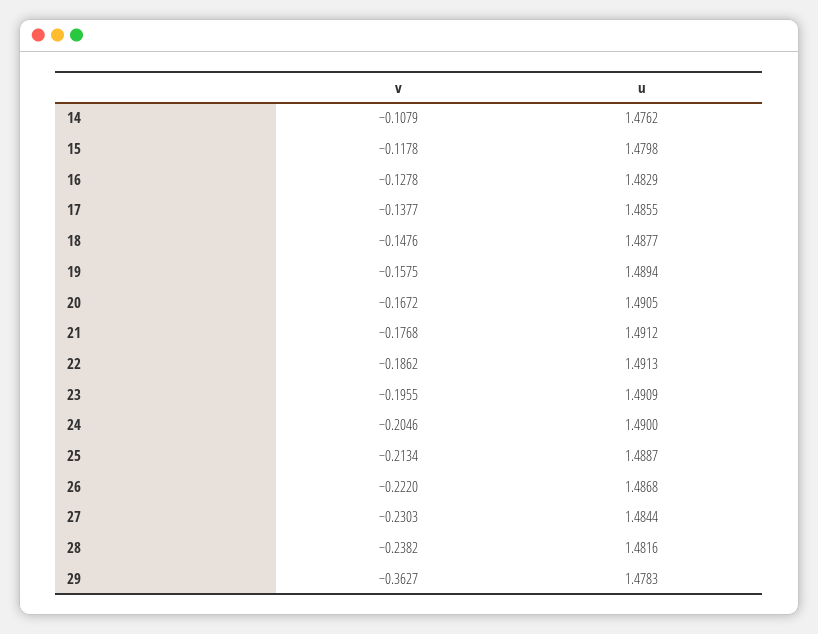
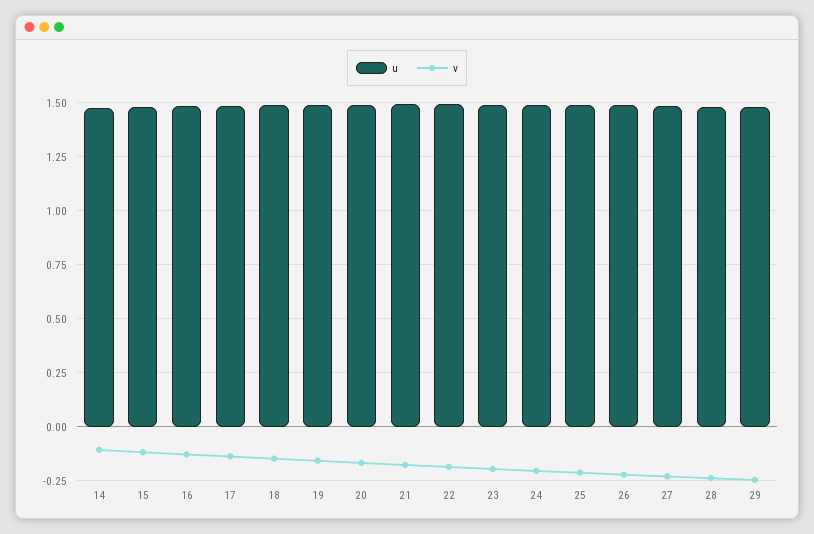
v, 29: -0.3627 -> -0.25

